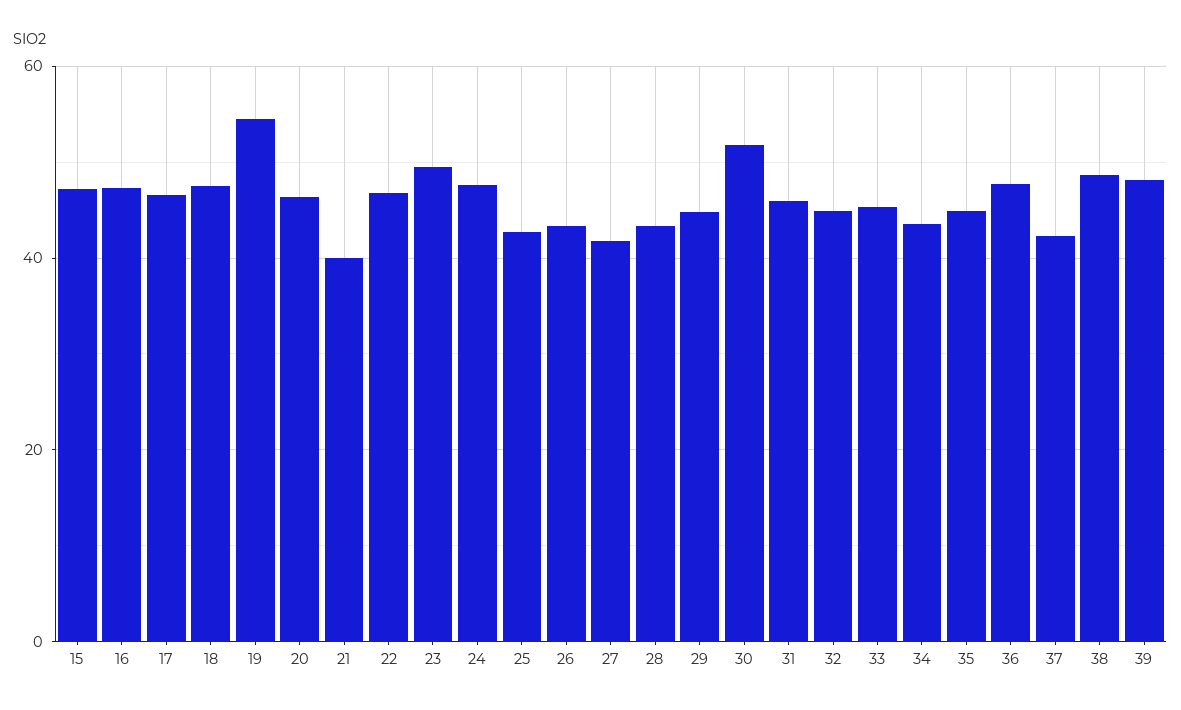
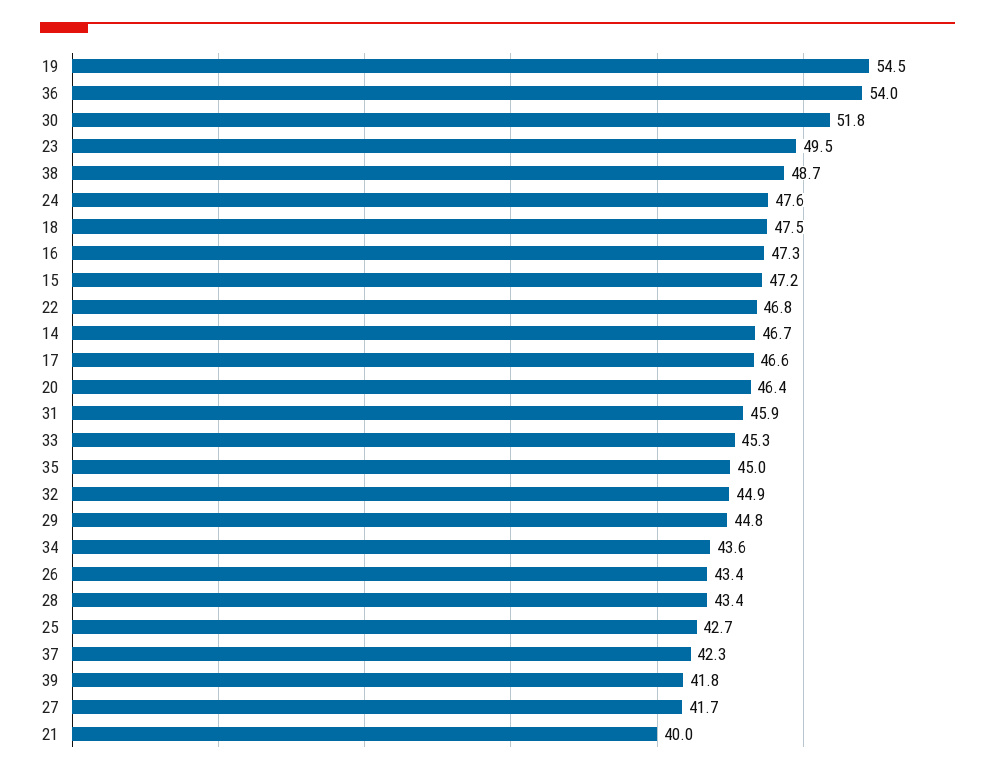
36: 48 -> 54
39: 48 -> 41.8
14: none -> 46.7

